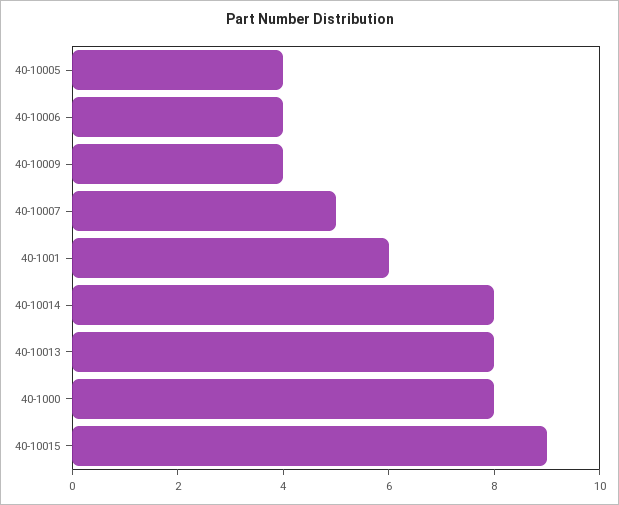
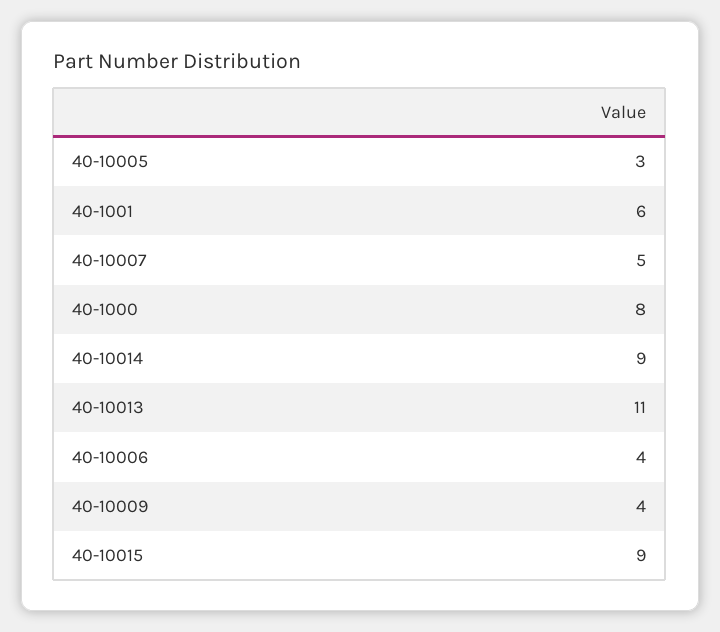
40-10005: 4 -> 3
40-10014: 8 -> 9
40-10013: 8 -> 11

